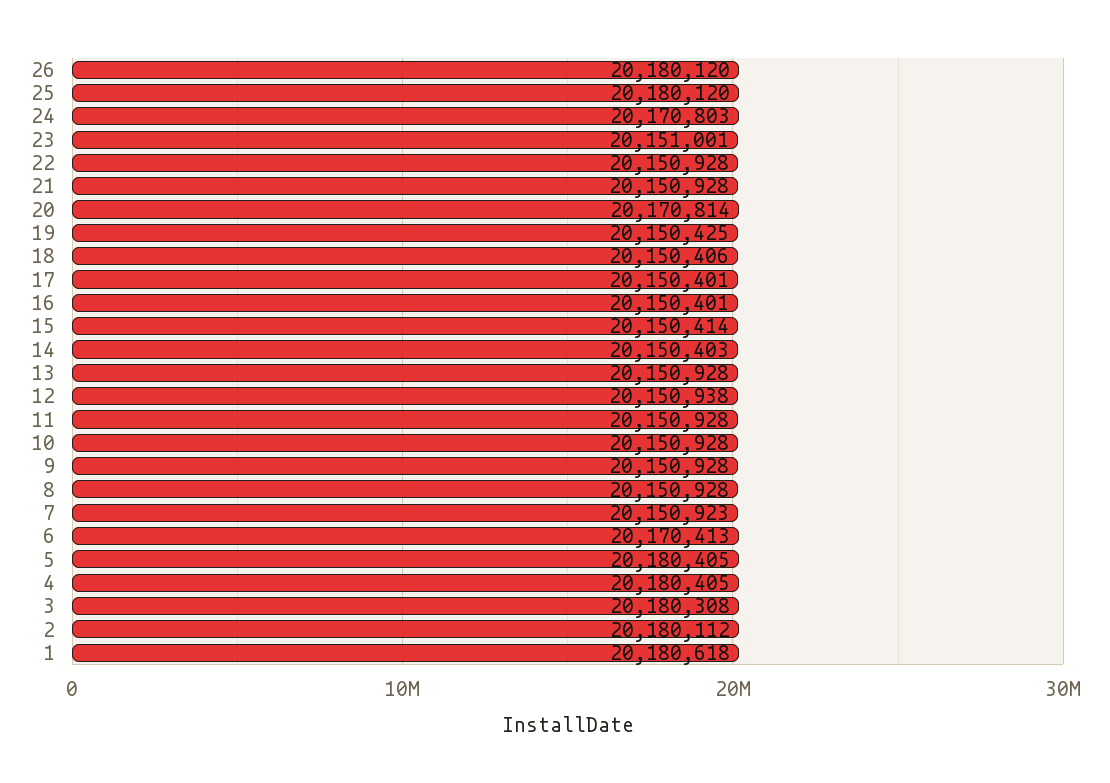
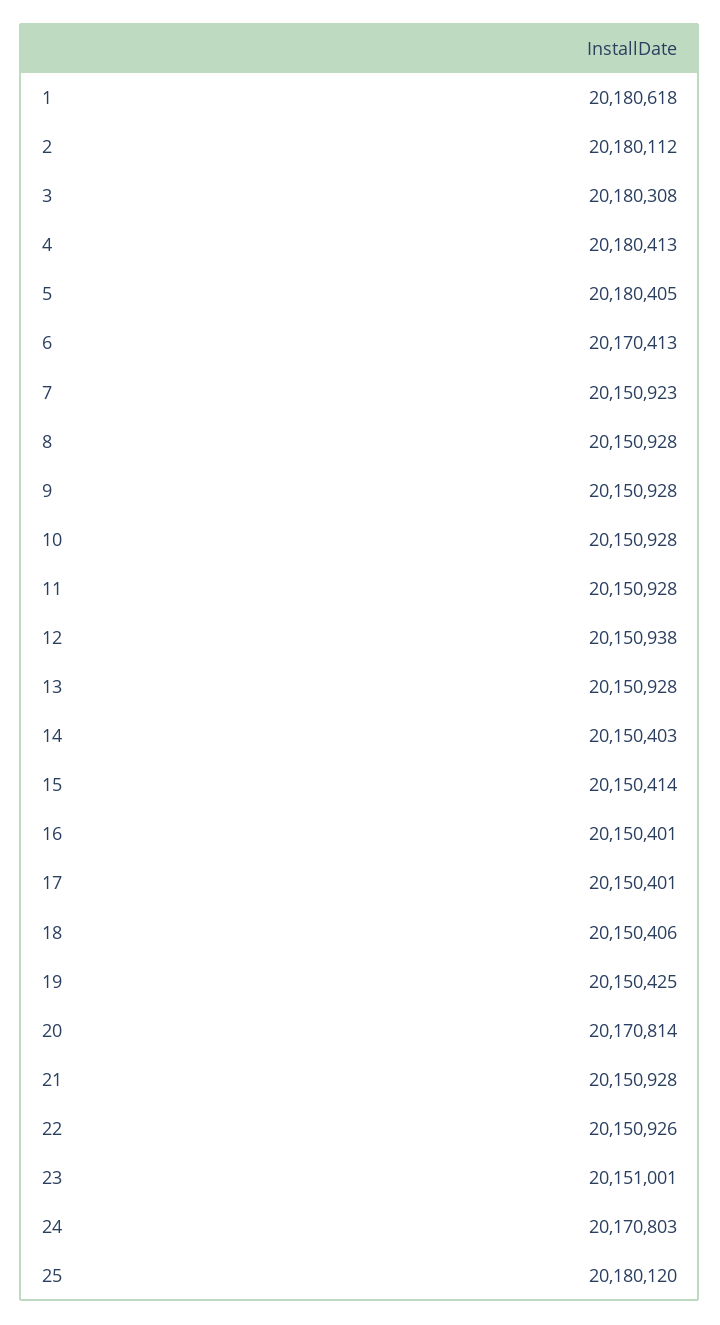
26: 20180120 -> none
22: 20150928 -> 20150926
4: 20180405 -> 20180413

